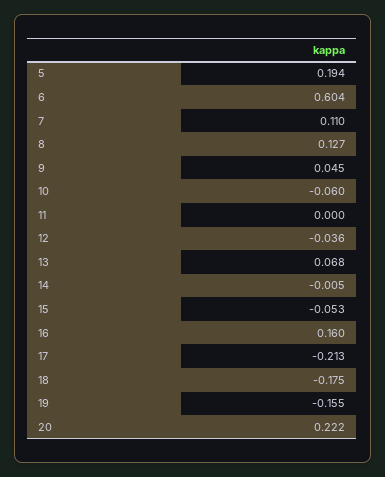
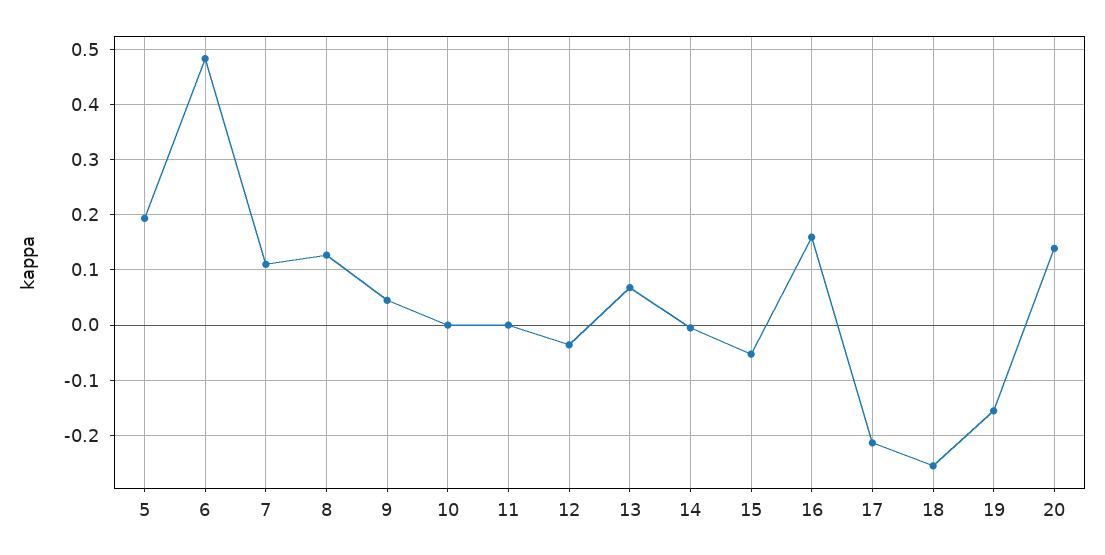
6: 0.604 -> 0.48
10: -0.06 -> 0
18: -0.175 -> -0.26
20: 0.222 -> 0.14

